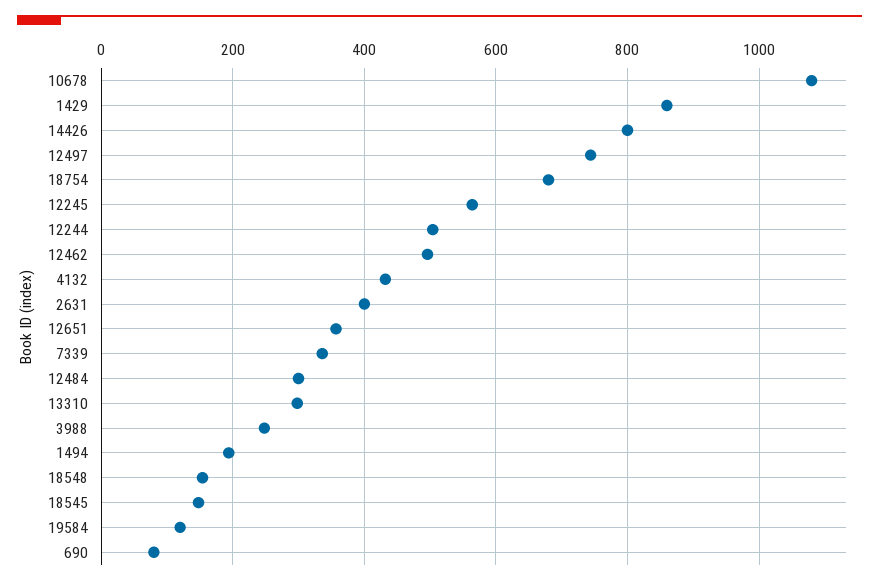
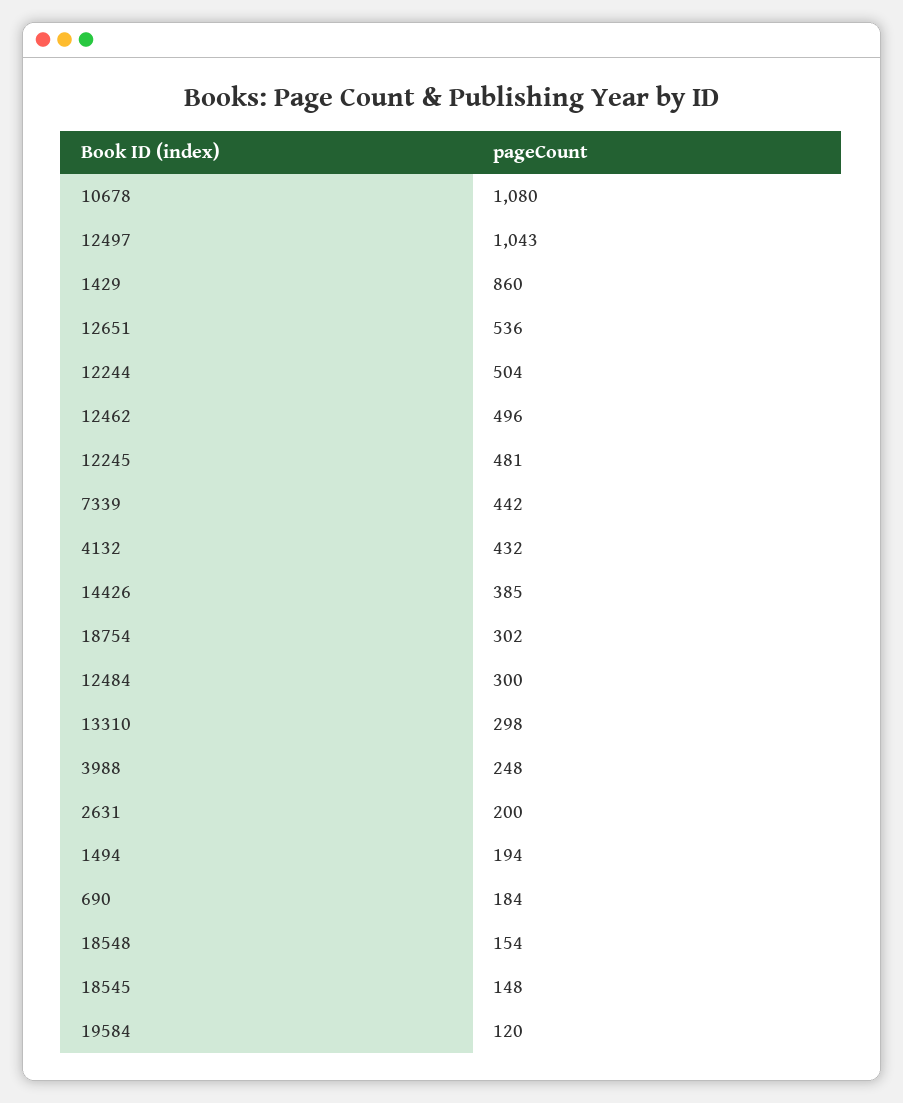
14426: 800 -> 385
12497: 740 -> 1043
18754: 680 -> 302
12245: 560 -> 481
2631: 400 -> 200
12651: 360 -> 536
7339: 340 -> 442
690: 80 -> 184

